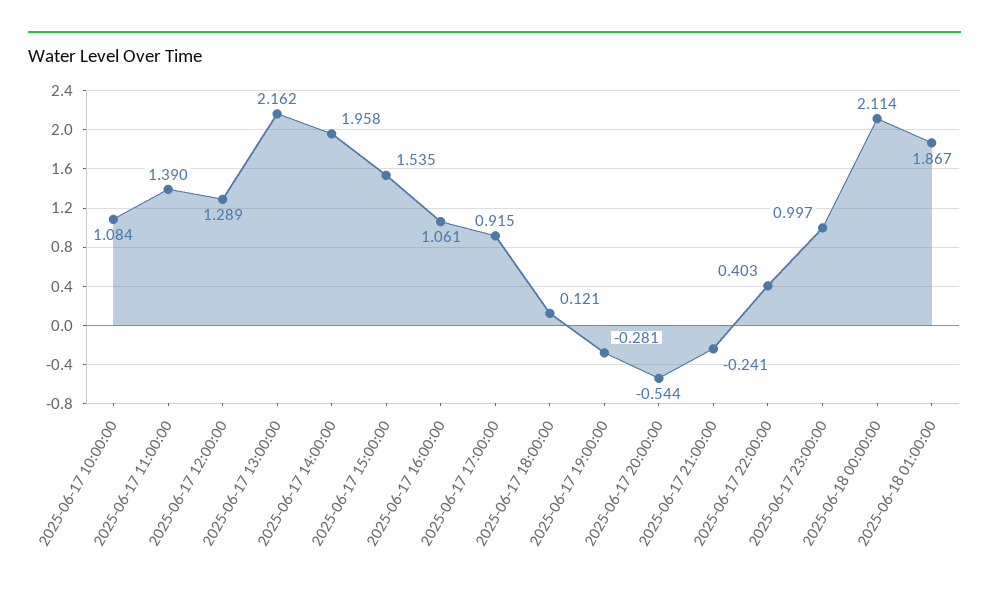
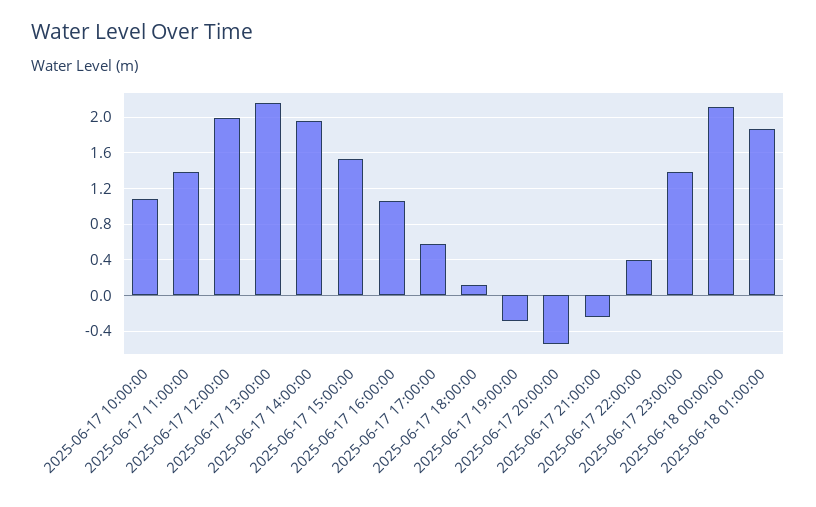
2025-06-17 12:00:00: 1.289 -> 2
2025-06-17 17:00:00: 0.915 -> 0.6
2025-06-17 23:00:00: 0.997 -> 1.4

